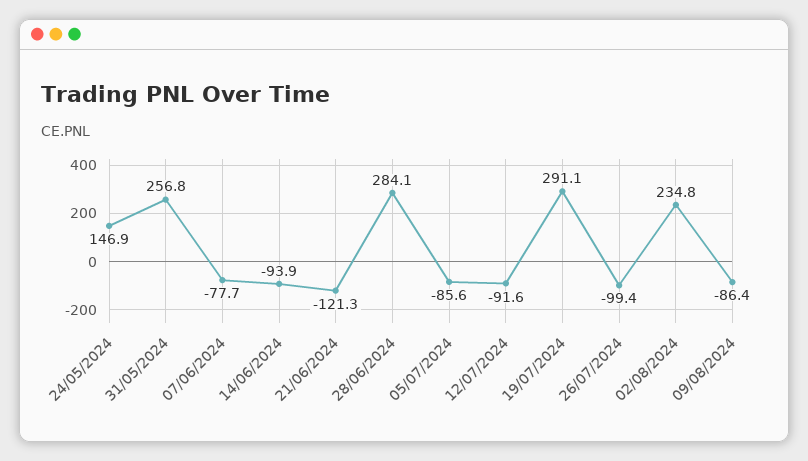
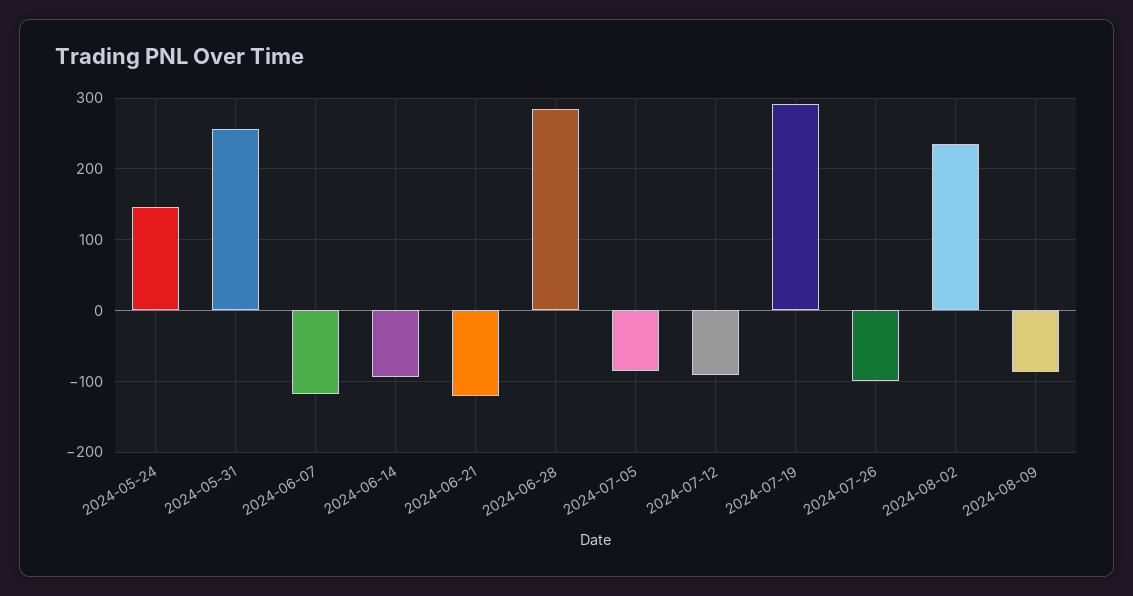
07/06/2024: -77.7 -> -120

